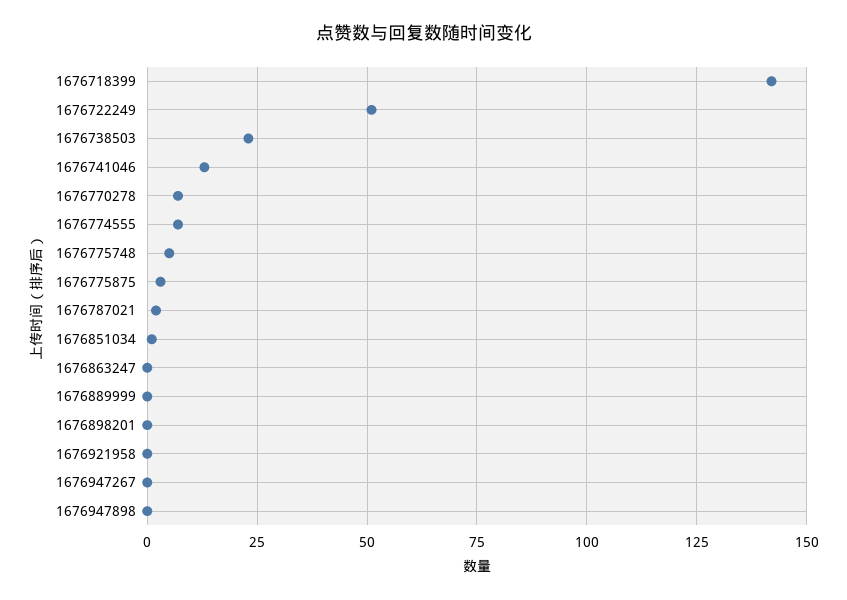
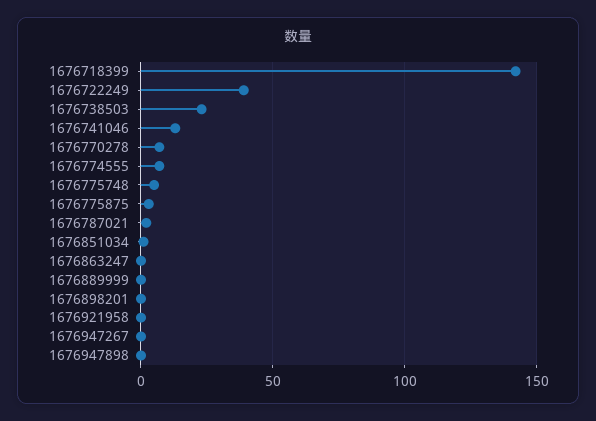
1676722249: 50 -> 40

